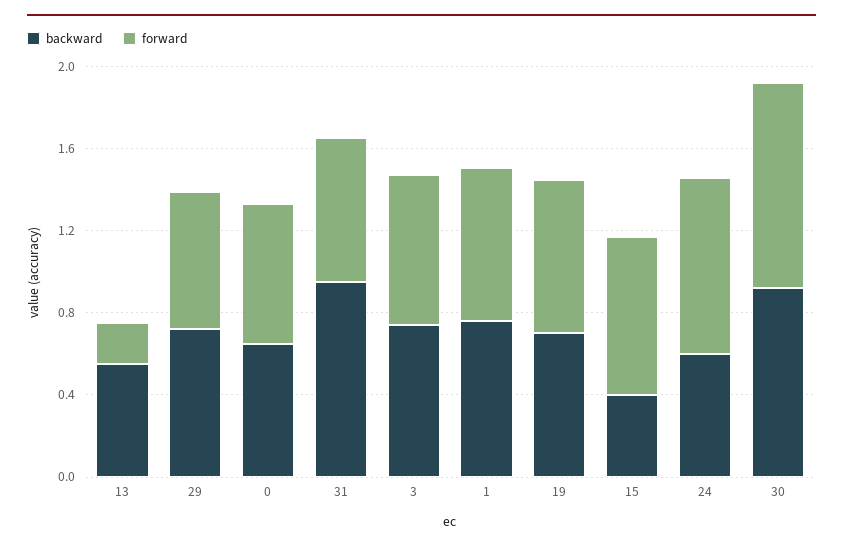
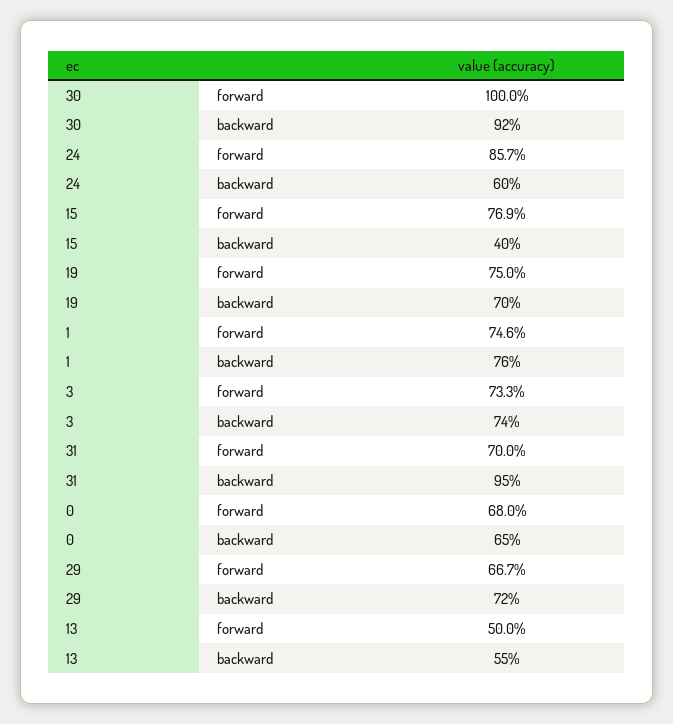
forward, 13: 0.2 -> 0.5

